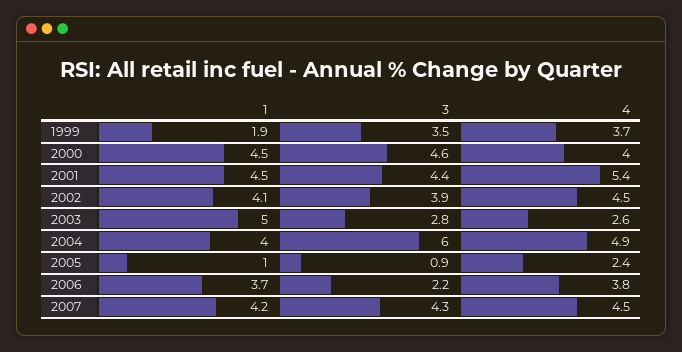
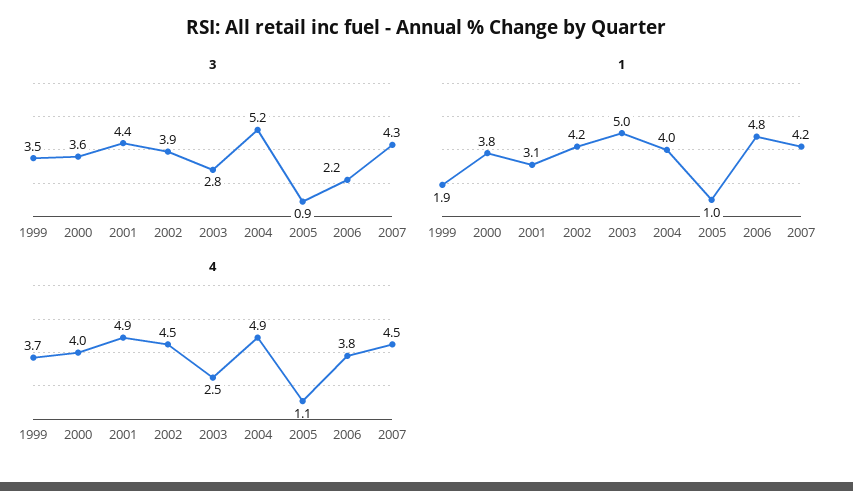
1, 2000: 4.5 -> 3.8
3, 2000: 4.6 -> 3.6
1, 2001: 4.5 -> 3.1
4, 2001: 5.4 -> 4.9
1, 2002: 4.1 -> 4.2
4, 2003: 2.6 -> 2.5
3, 2004: 6 -> 5.2
4, 2005: 2.4 -> 1.1
1, 2006: 3.7 -> 4.8

